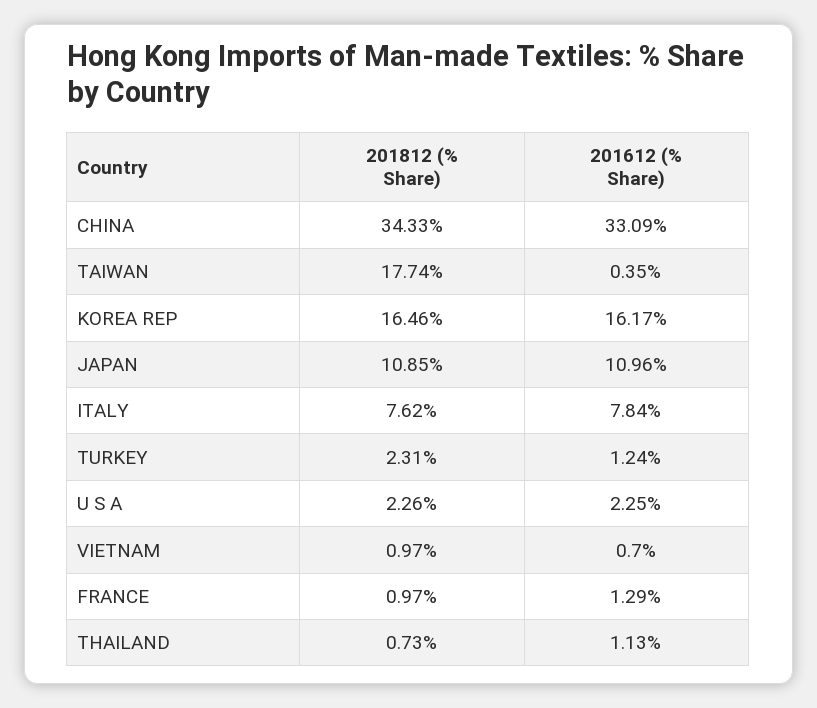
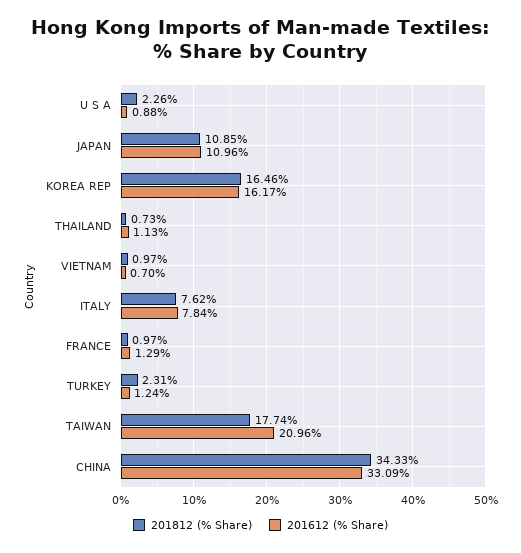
201612 (% Share), TAIWAN: 0.35 -> 20.96
201612 (% Share), U S A: 2.25 -> 0.88

